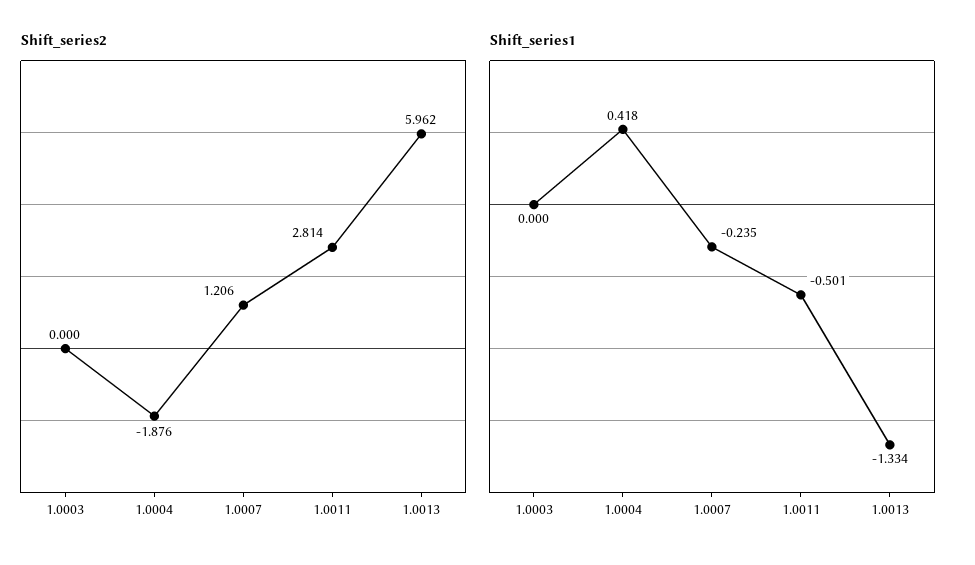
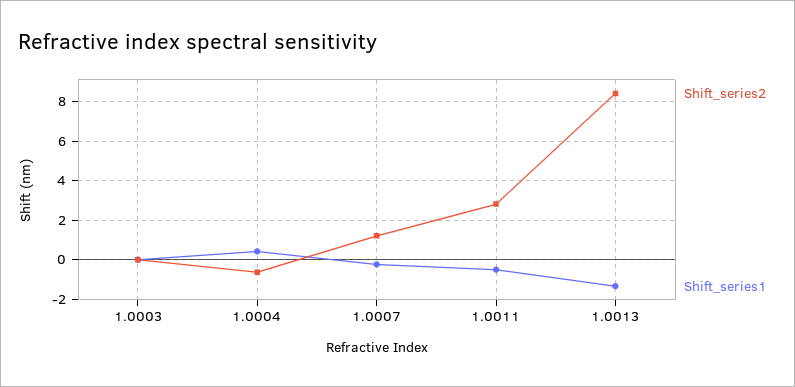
Shift_series2, 1.0004: -1.876 -> -0.5
Shift_series2, 1.0013: 5.962 -> 8.5

